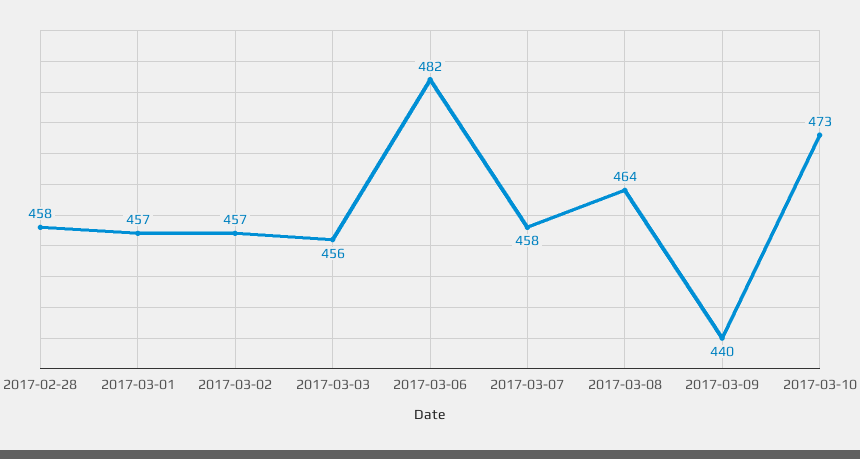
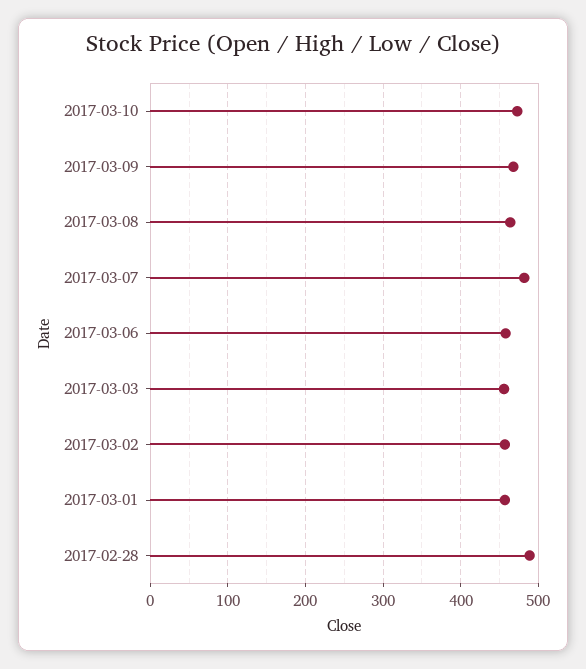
2017-02-28: 458 -> 490
2017-03-06: 482 -> 460
2017-03-07: 458 -> 480
2017-03-09: 440 -> 470

